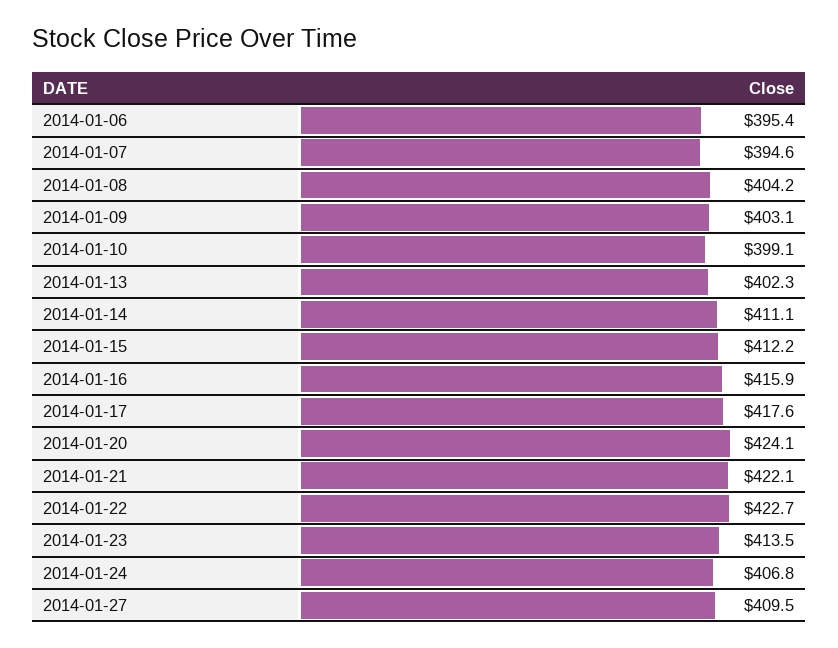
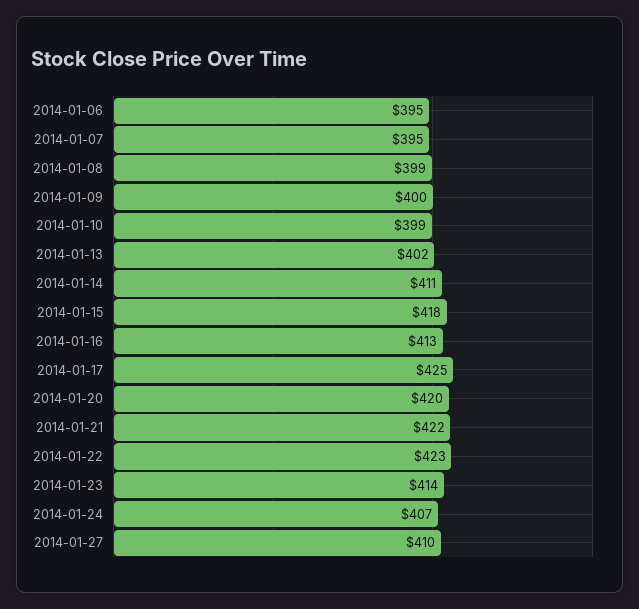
2014-01-08: 404.2 -> 399
2014-01-09: 403.1 -> 400
2014-01-15: 412.2 -> 418
2014-01-16: 415.9 -> 413
2014-01-17: 417.6 -> 425
2014-01-20: 424.1 -> 420

